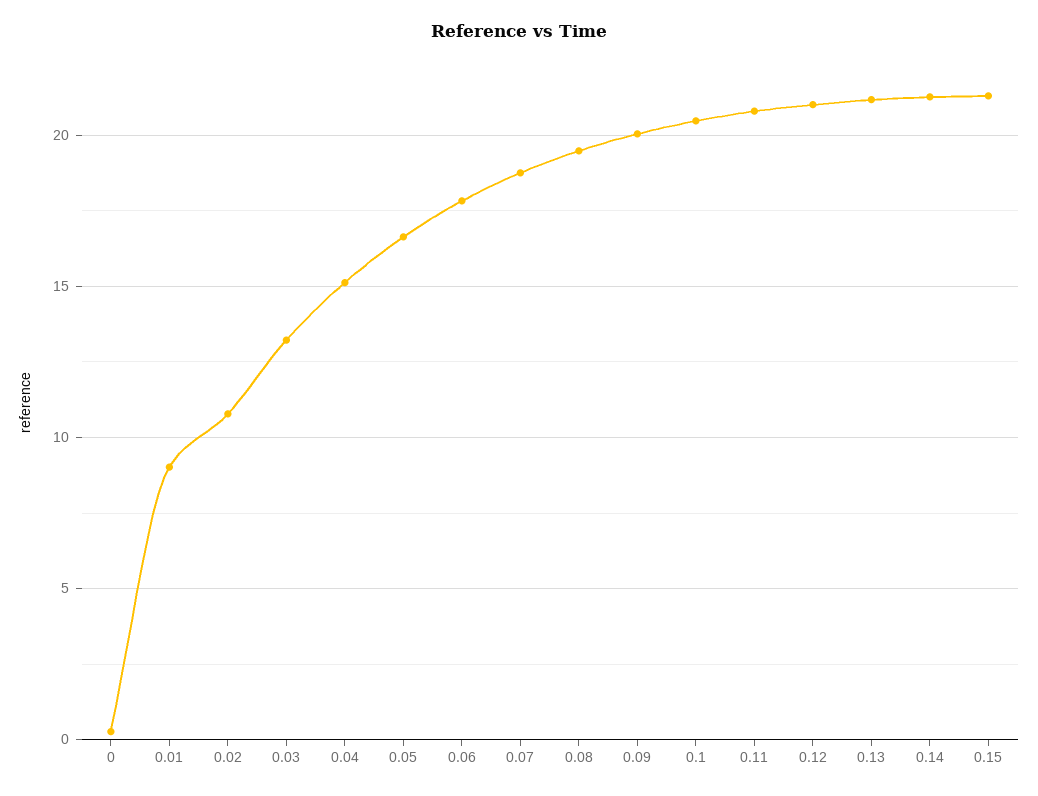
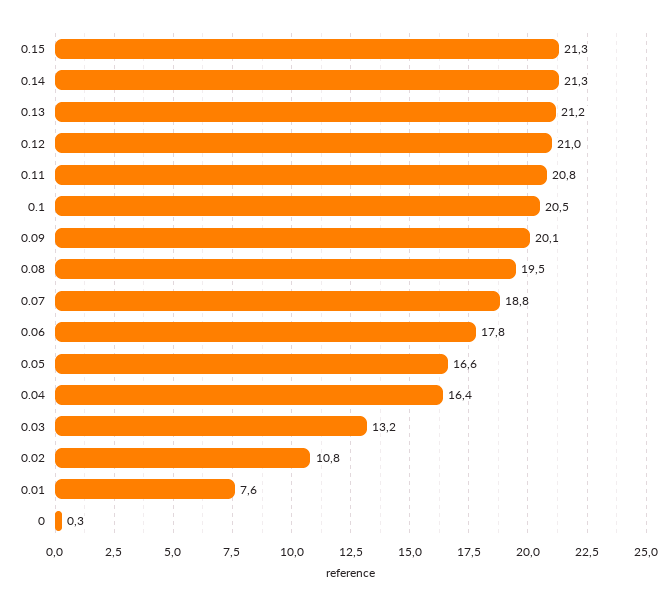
0.01: 9 -> 7.6
0.04: 15 -> 16.4

